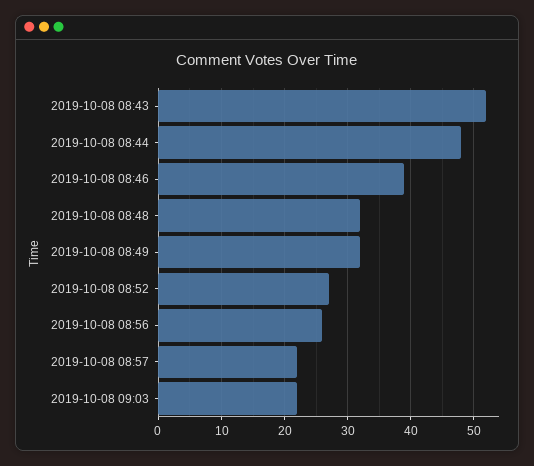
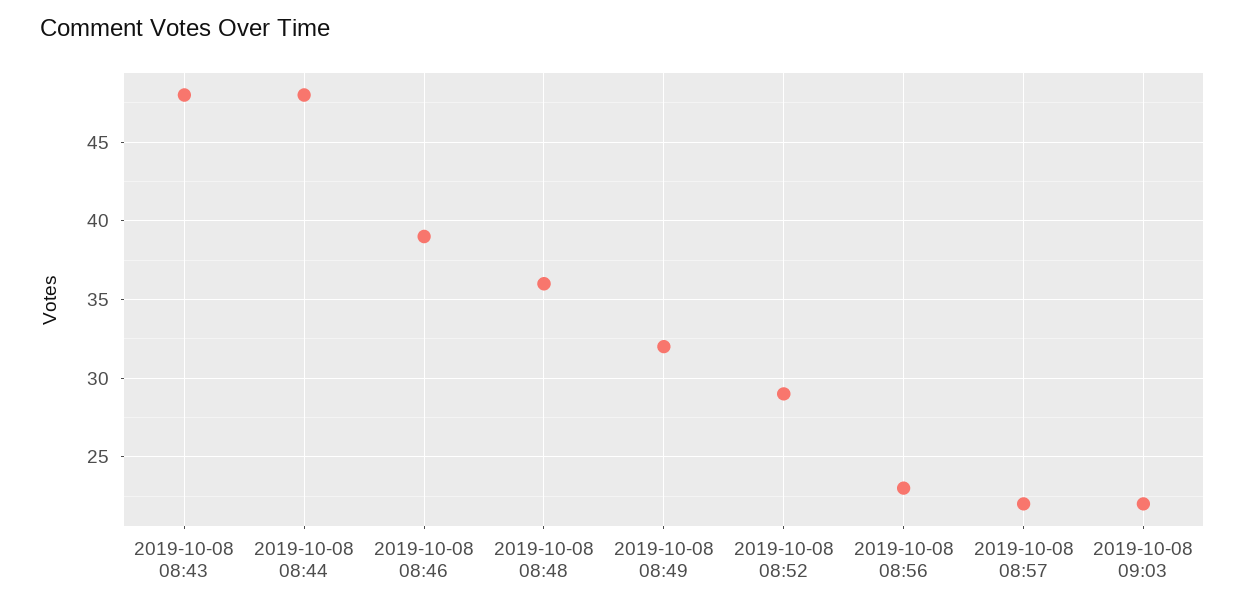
2019-10-08 08:43: 52 -> 48
2019-10-08 08:48: 32 -> 36
2019-10-08 08:52: 27 -> 29
2019-10-08 08:56: 26 -> 23

